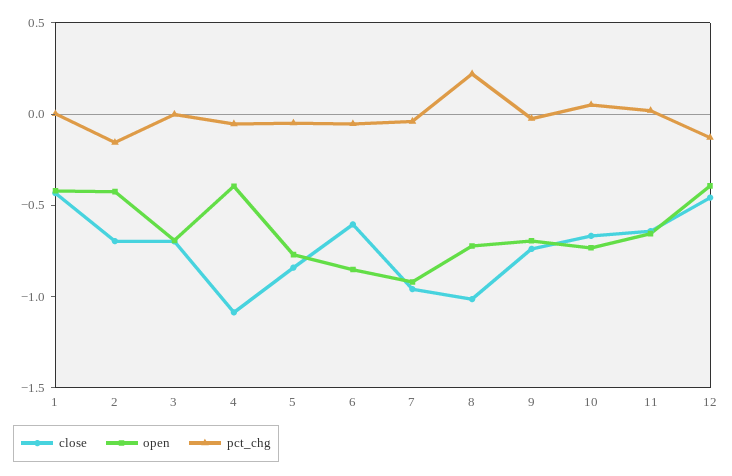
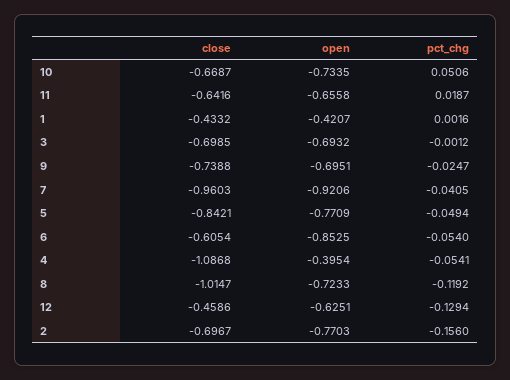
open, 2: -0.4 -> -0.7703
pct_chg, 8: 0.2 -> -0.1192
open, 12: -0.4 -> -0.6251

